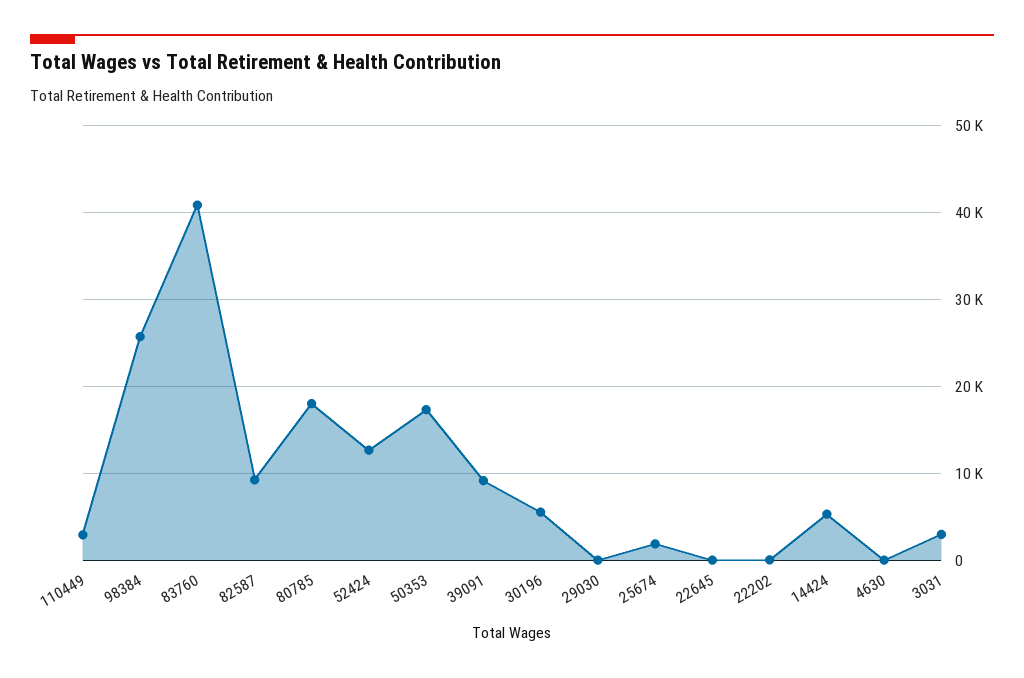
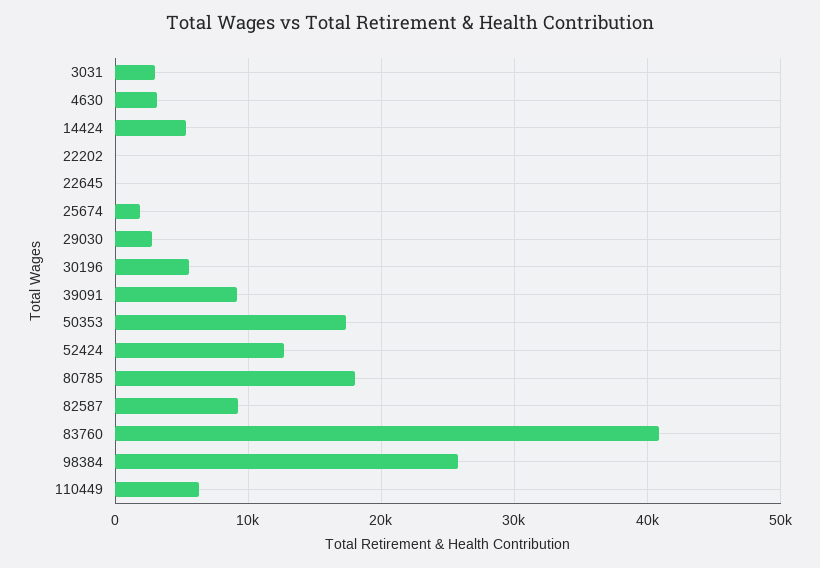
110449: 3000 -> 6000
29030: 0 -> 3000
4630: 0 -> 3000

